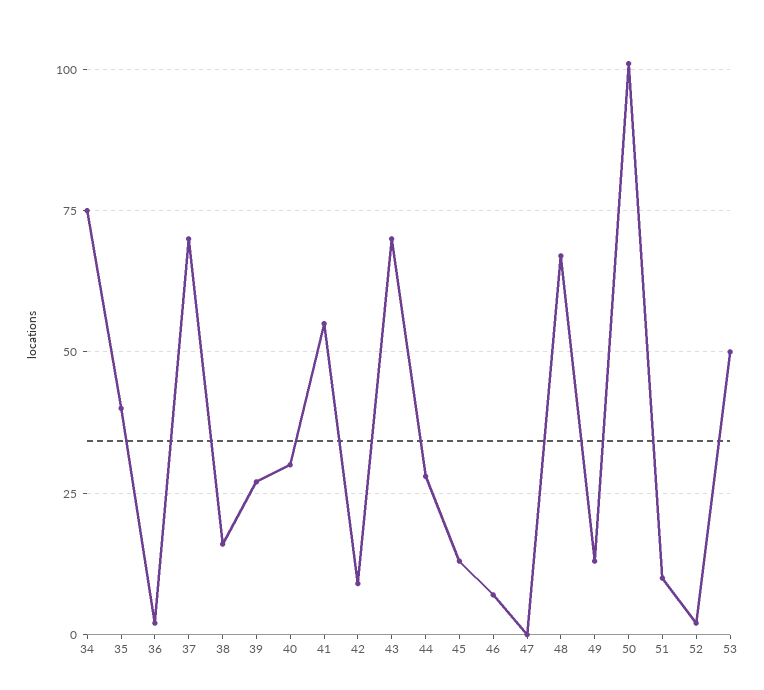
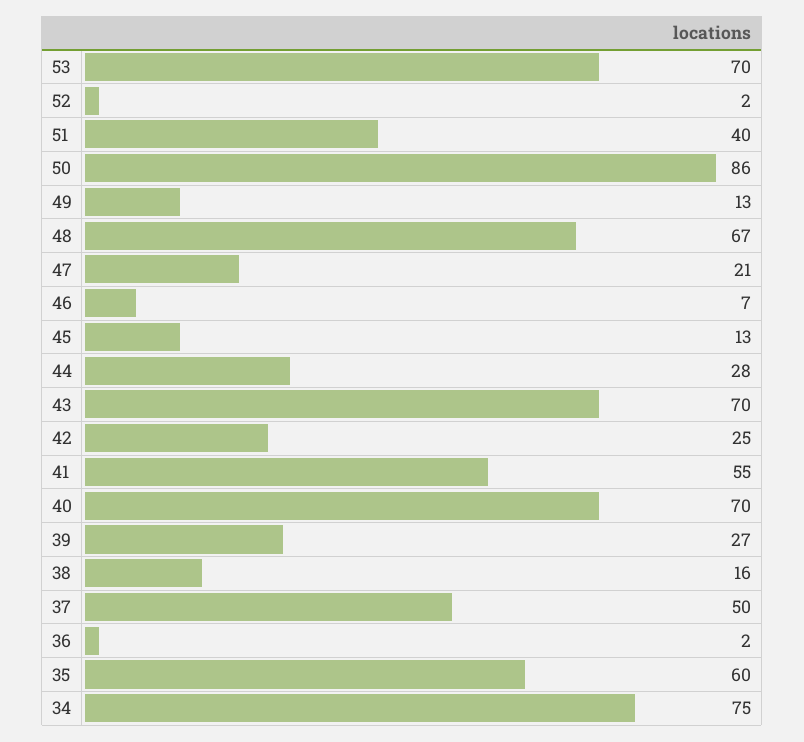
35: 40 -> 60
37: 70 -> 50
40: 30 -> 70
42: 10 -> 25
47: 0 -> 21
50: 100 -> 86
51: 10 -> 40
53: 50 -> 70

